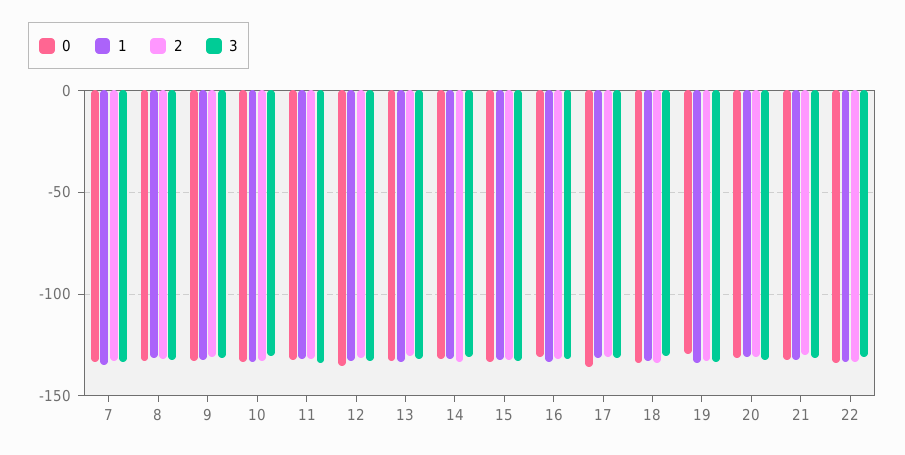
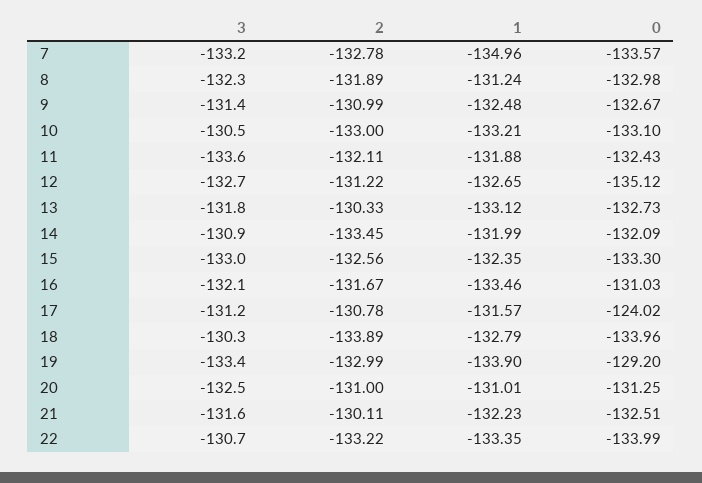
0, 17: -135 -> -124.02

